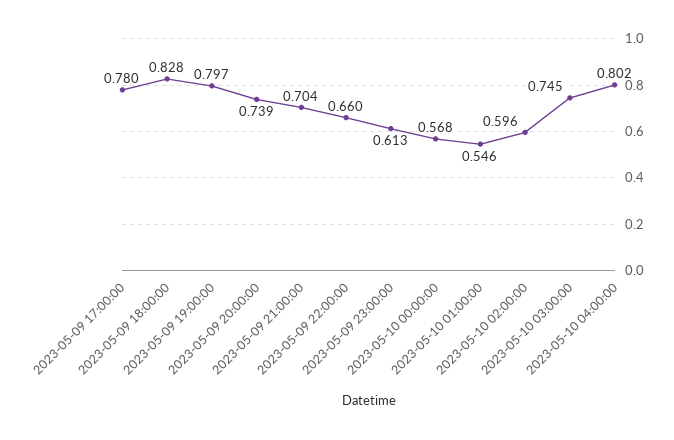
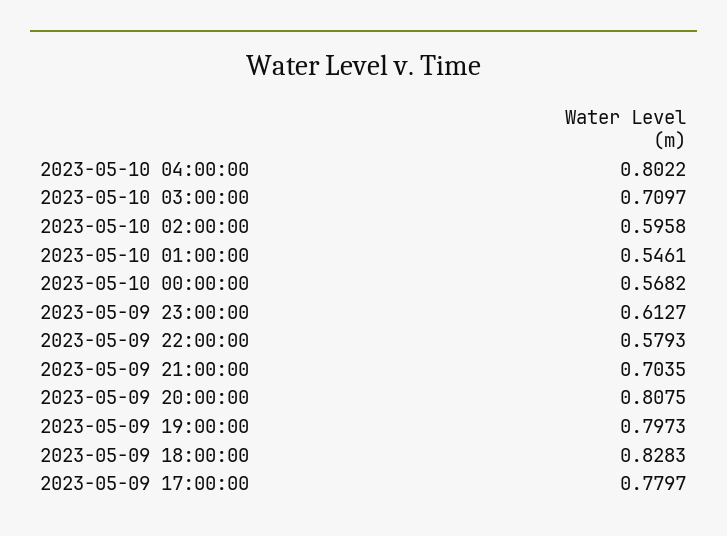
2023-05-09 20:00:00: 0.739 -> 0.8075
2023-05-09 22:00:00: 0.66 -> 0.5793
2023-05-10 03:00:00: 0.745 -> 0.7097

